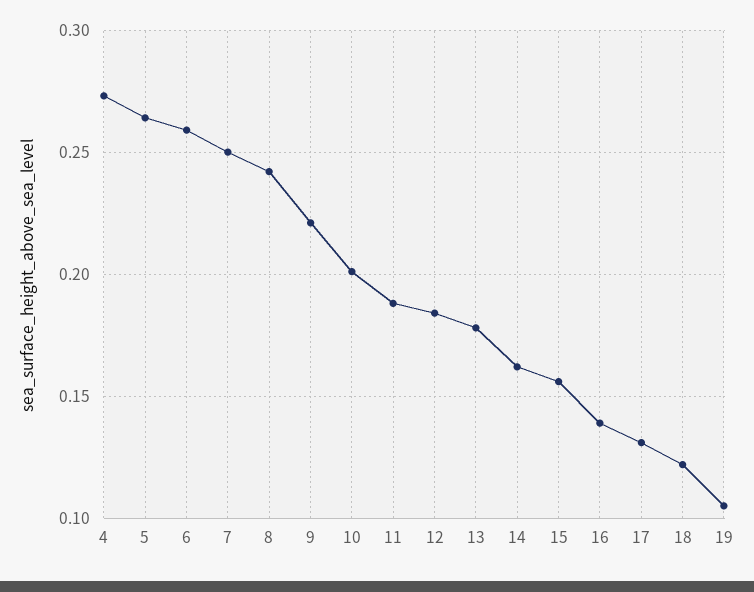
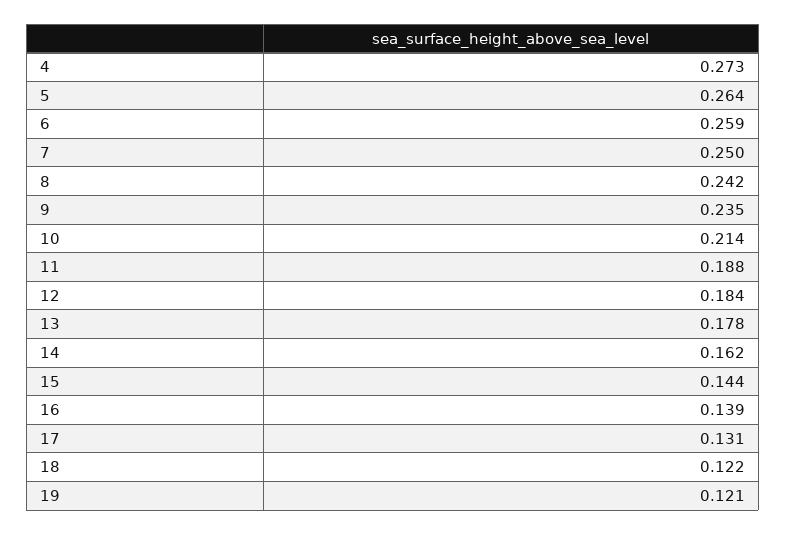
9: 0.22 -> 0.235
10: 0.2 -> 0.214
15: 0.155 -> 0.144
19: 0.105 -> 0.121

